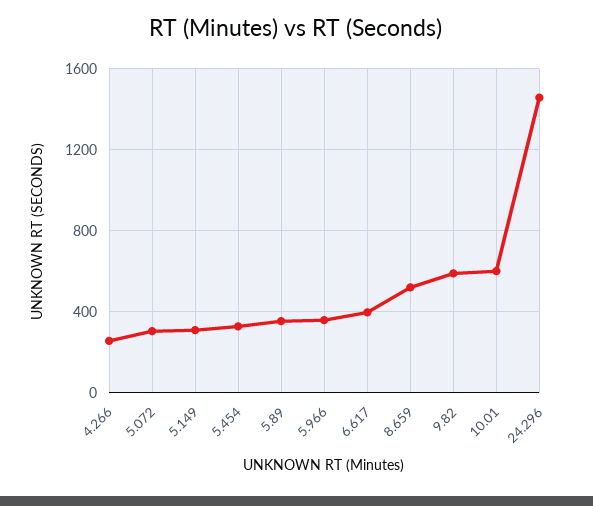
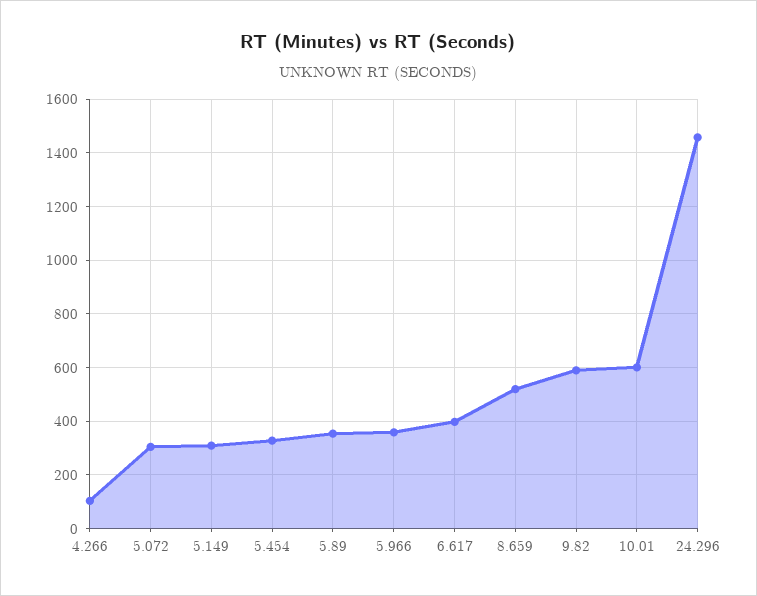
4.266: 250 -> 100

